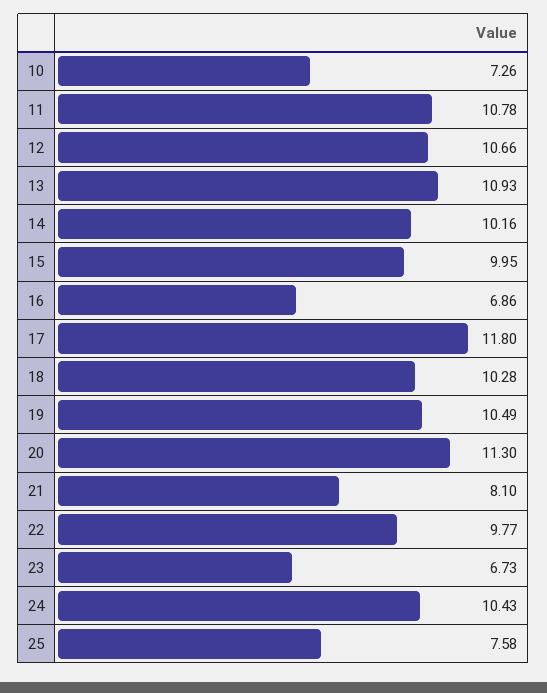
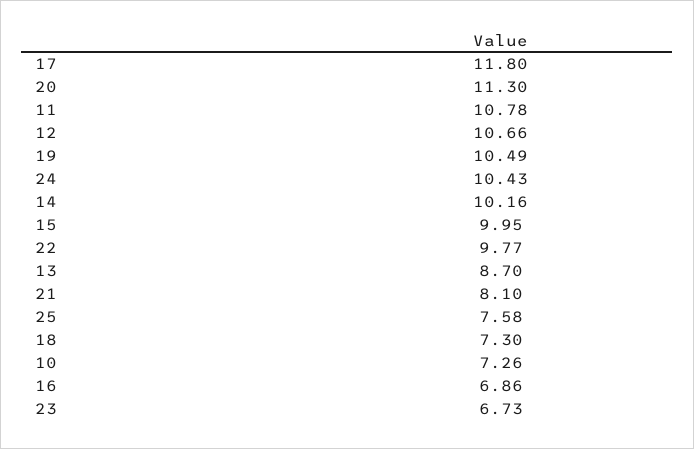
13: 10.93 -> 8.7
18: 10.28 -> 7.3

